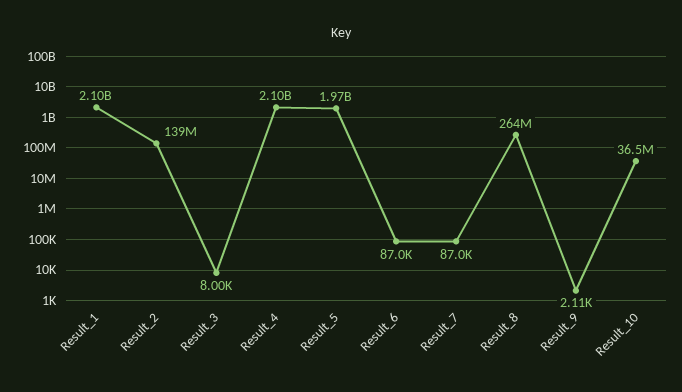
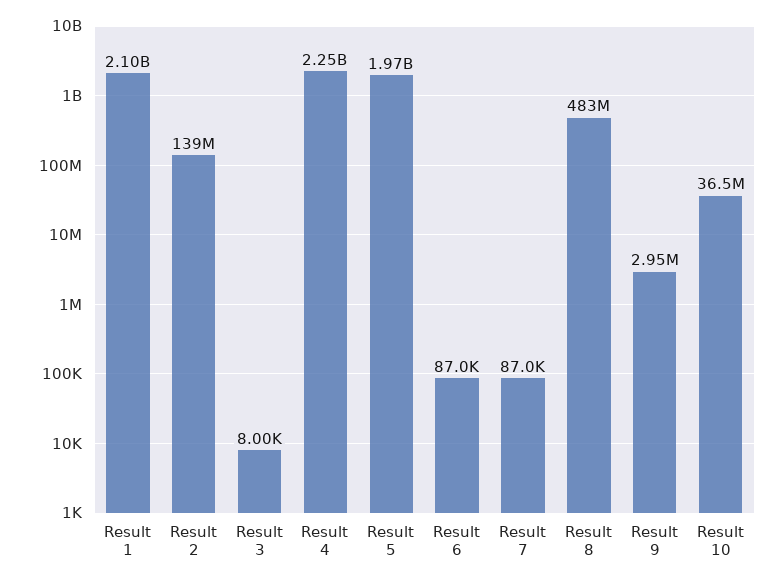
Result_4: 2100000000 -> 2250000000
Result_8: 264000000 -> 483000000
Result_9: 2110 -> 2950000

